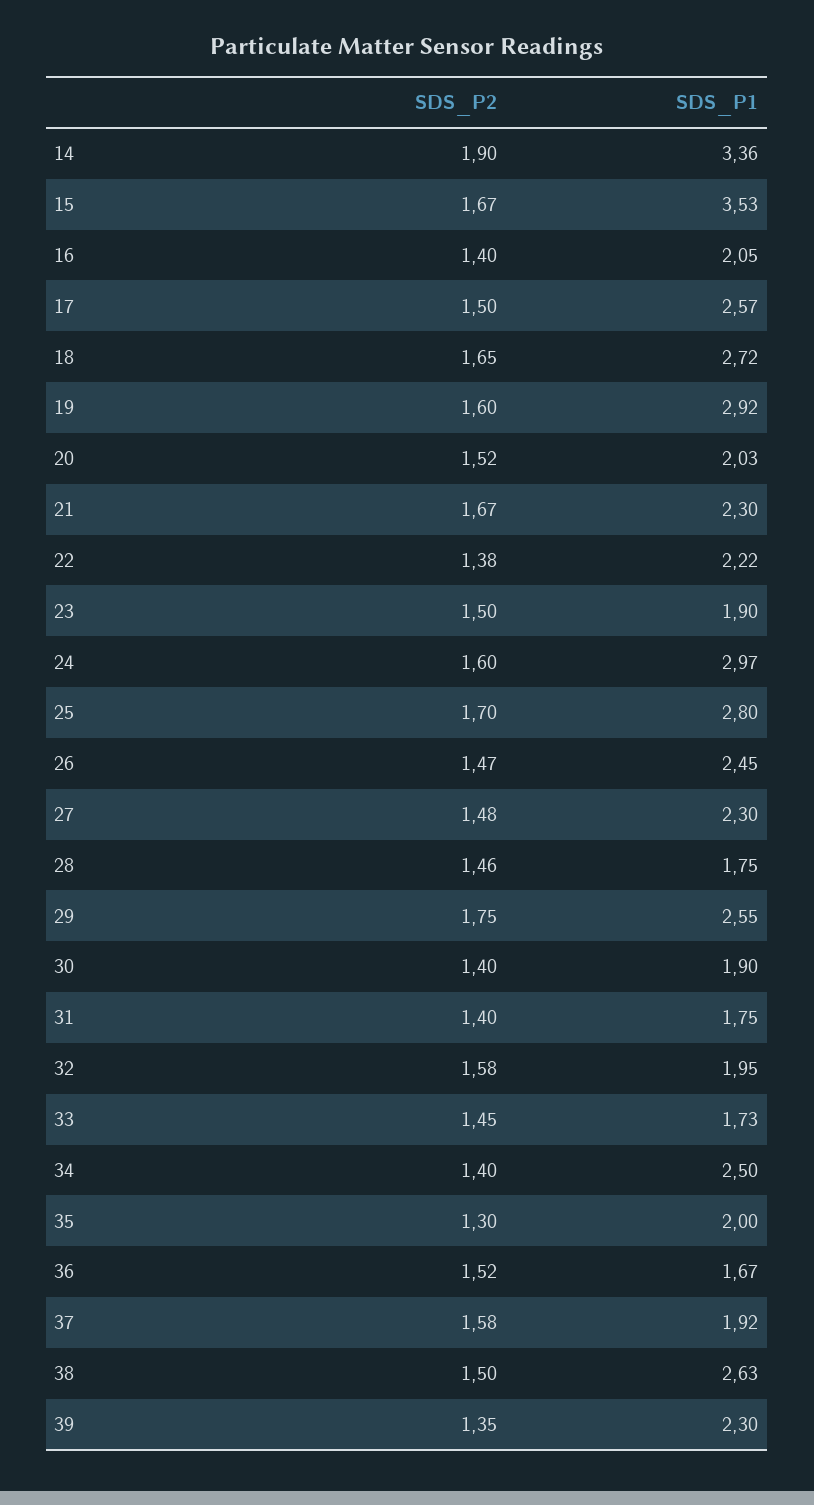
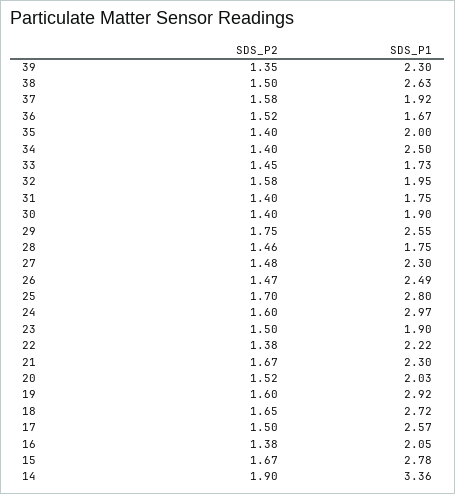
SDS_P1, 15: 3.53 -> 2.78
SDS_P2, 16: 1.4 -> 1.38
SDS_P1, 26: 2.45 -> 2.49
SDS_P2, 35: 1.3 -> 1.4

